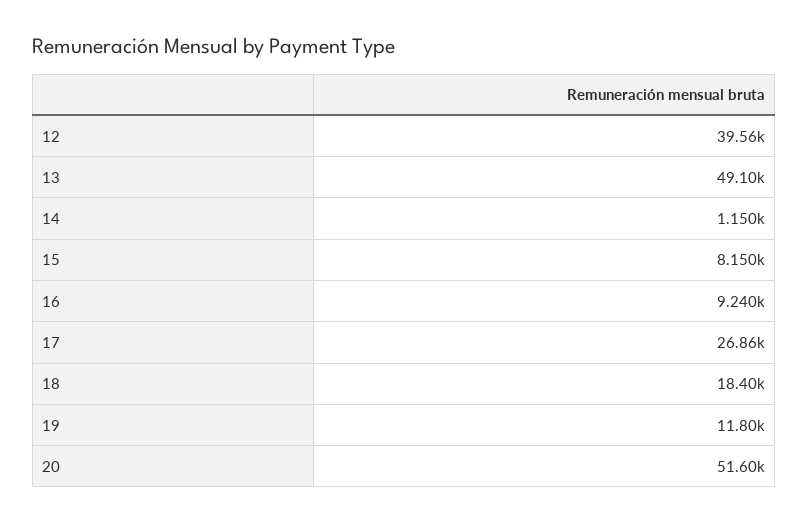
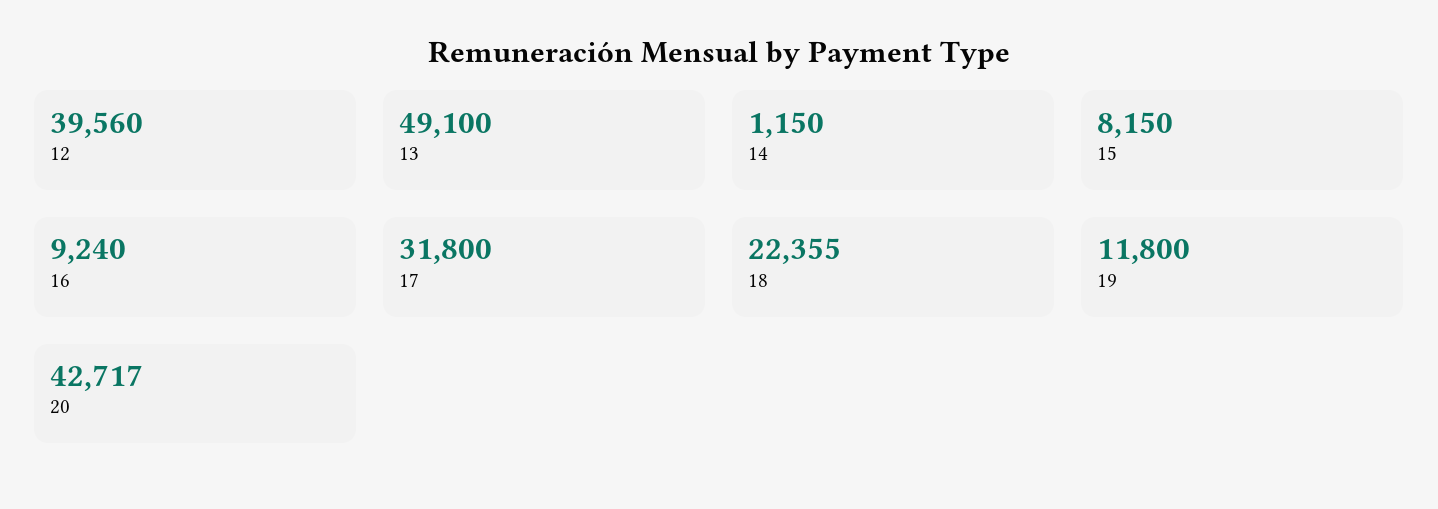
17: 26860 -> 31800
18: 18400 -> 22355
20: 51600 -> 42717

